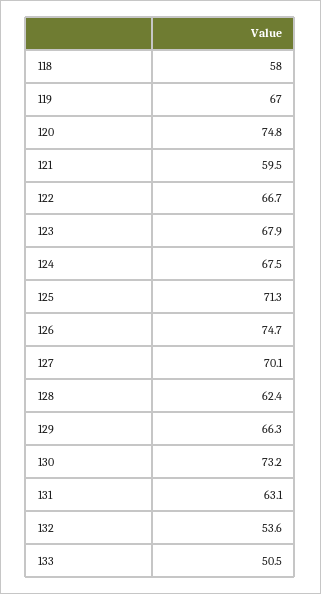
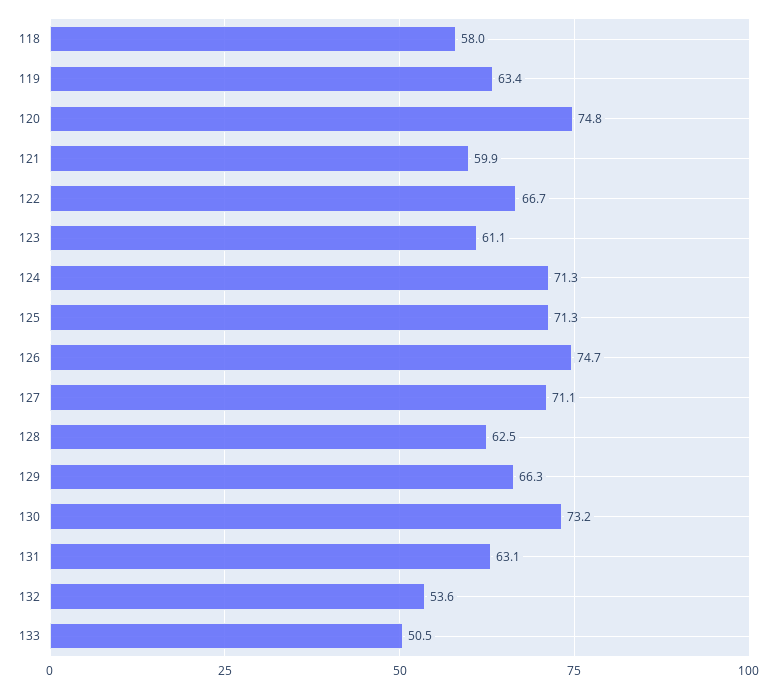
119: 67 -> 63.4
121: 59.5 -> 59.9
123: 67.9 -> 61.1
124: 67.5 -> 71.3
127: 70.1 -> 71.1
128: 62.4 -> 62.5

